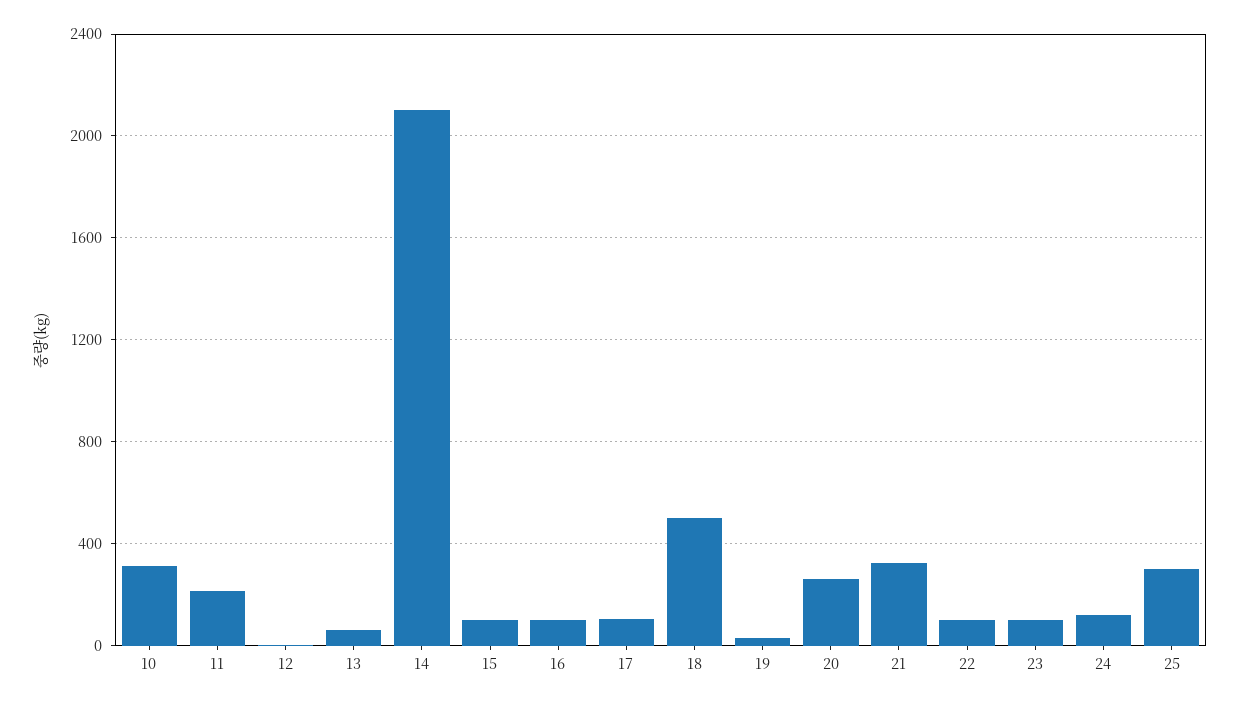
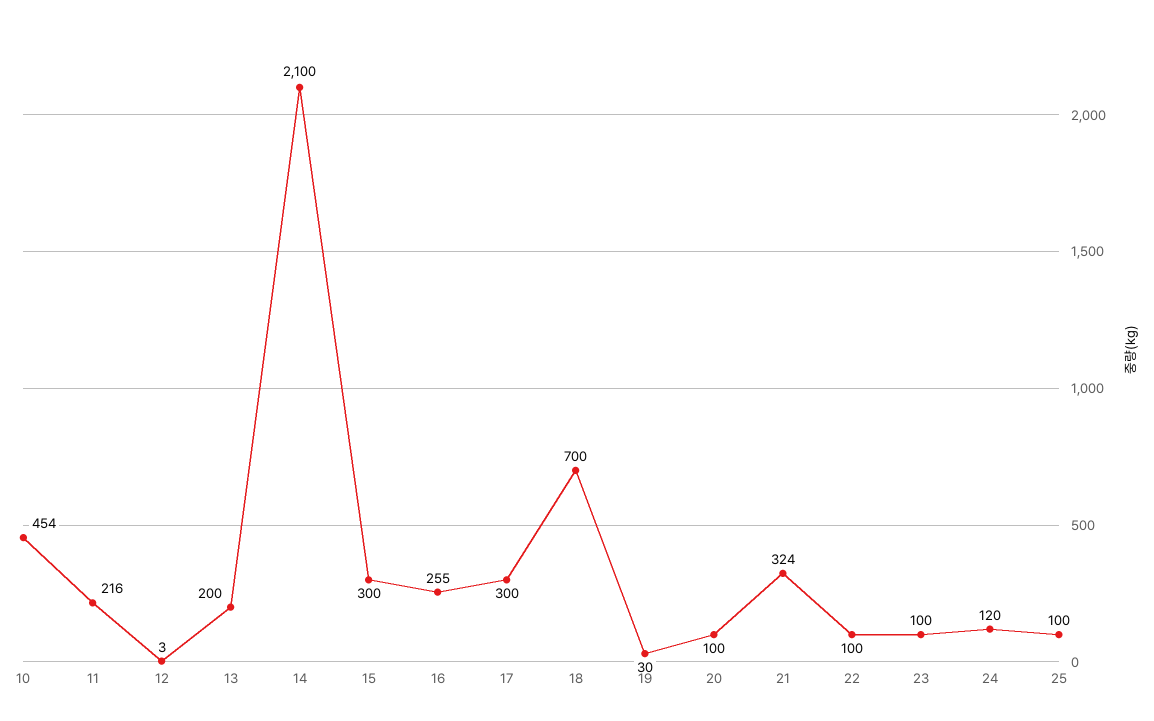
10: 300 -> 454
13: 50 -> 200
15: 100 -> 300
16: 100 -> 255
17: 100 -> 300
18: 500 -> 700
20: 250 -> 100
25: 300 -> 100

